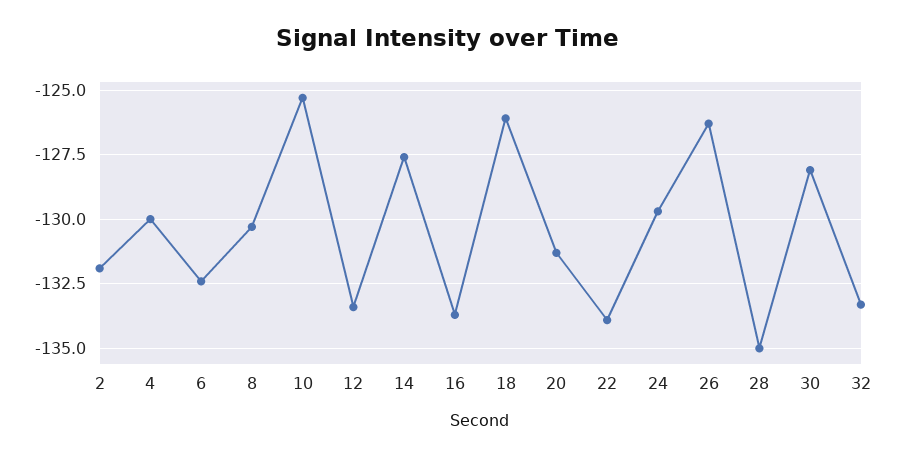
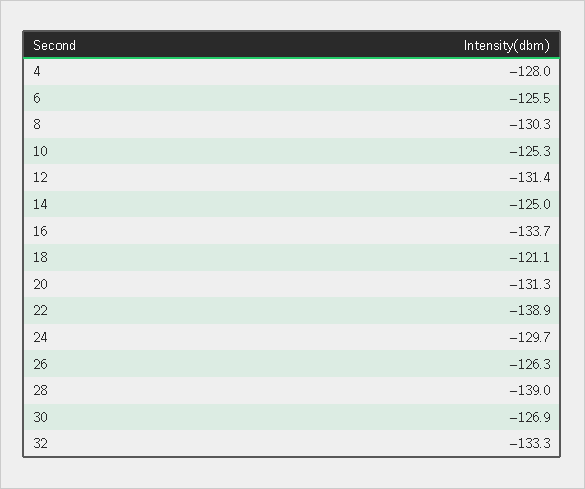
2: -132 -> none
4: -130 -> -128
6: -132.5 -> -125.5
12: -133.5 -> -131.4
14: -127.5 -> -125
18: -126 -> -121.1
22: -134 -> -138.9
28: -135 -> -139
30: -128 -> -126.9

